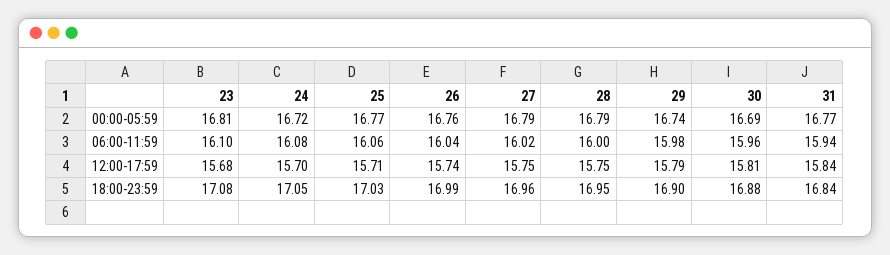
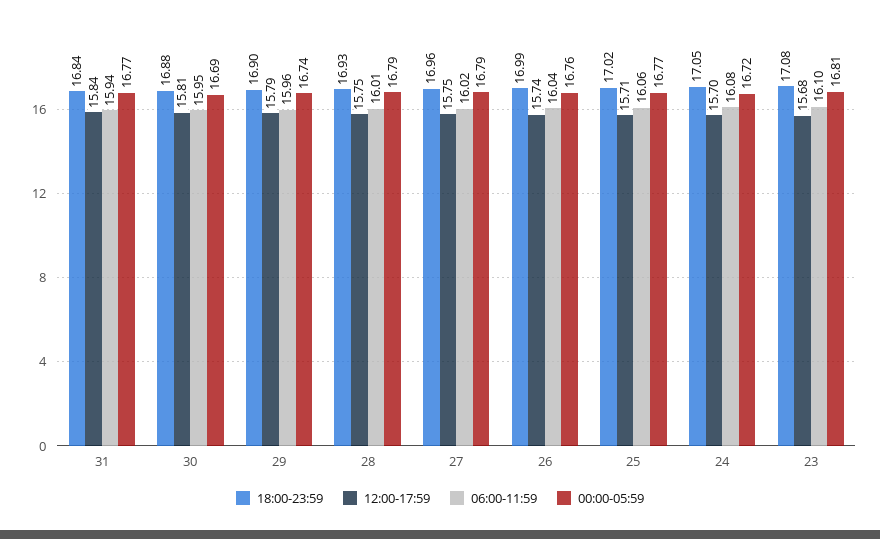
06:00-11:59, 28: 16 -> 16.01
06:00-11:59, 29: 15.98 -> 15.96
06:00-11:59, 30: 15.96 -> 15.95
18:00-23:59, 25: 17.03 -> 17.02
18:00-23:59, 28: 16.95 -> 16.93

